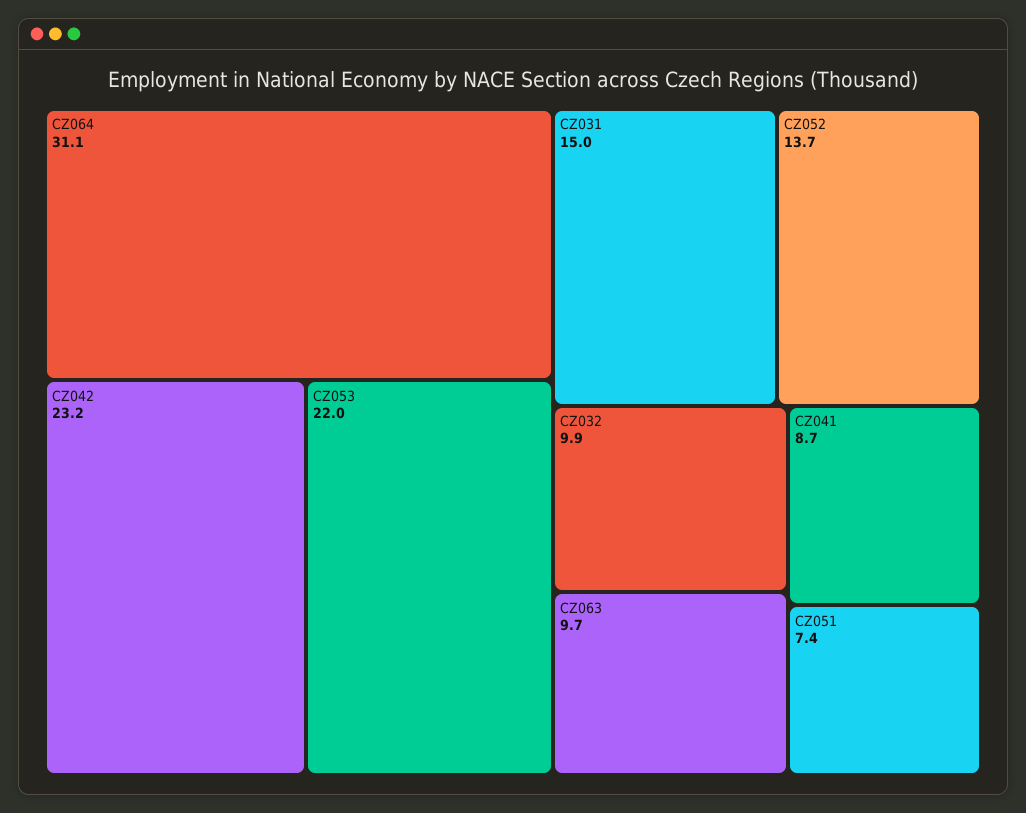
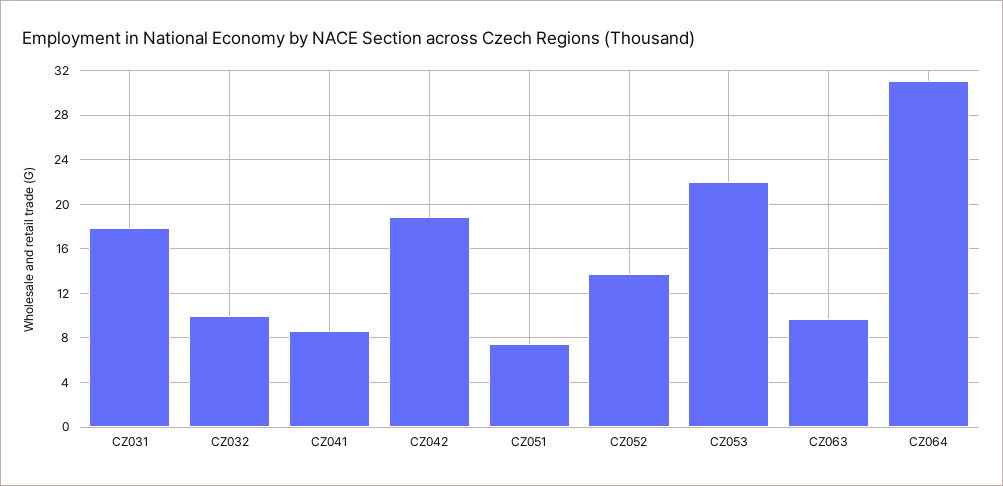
CZ042: 23.2 -> 19
CZ031: 15 -> 18

